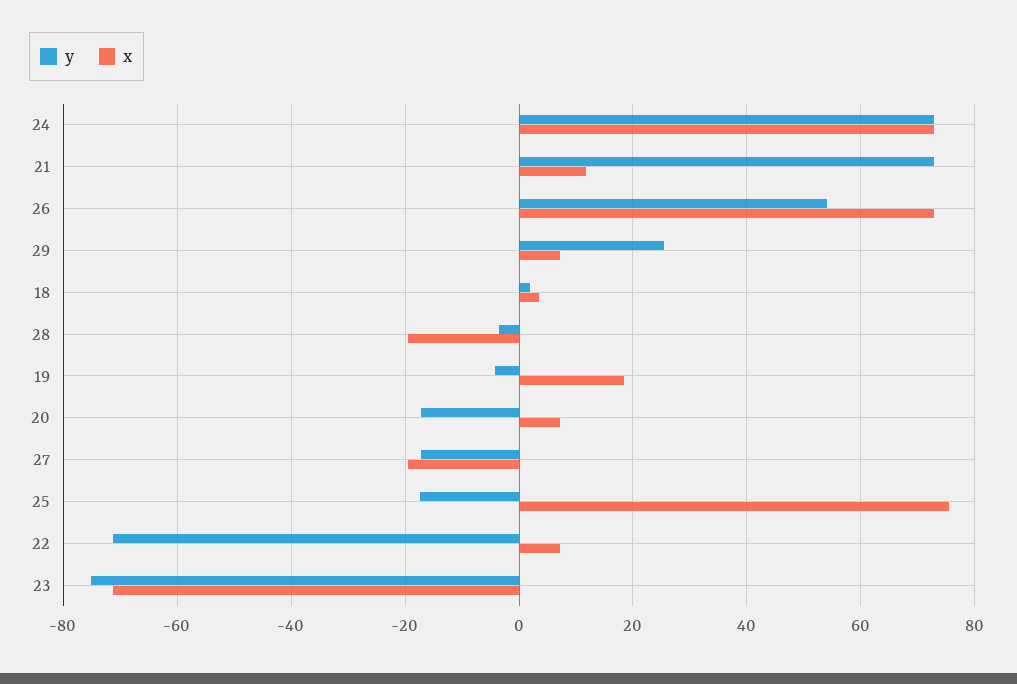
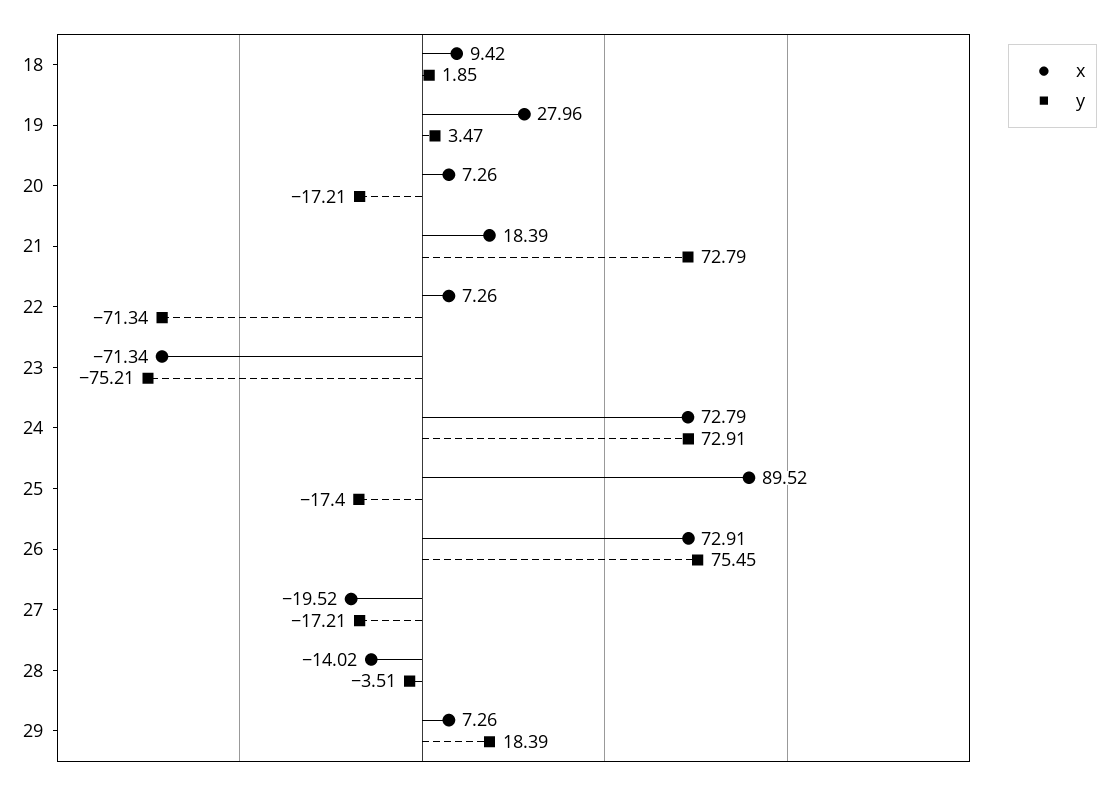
x, 21: 12 -> 18.39
y, 26: 54 -> 75.45
y, 29: 26 -> 18.39
x, 18: 4 -> 9.42
x, 28: -20 -> -14.02
y, 19: -4 -> 3.47
x, 19: 18 -> 27.96
x, 25: 76 -> 89.52

